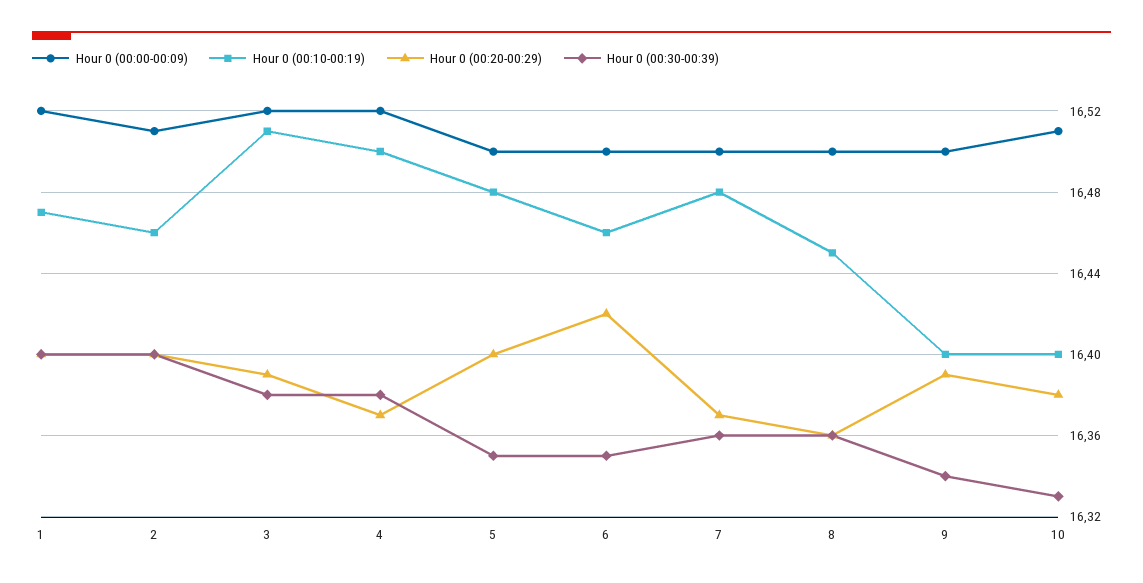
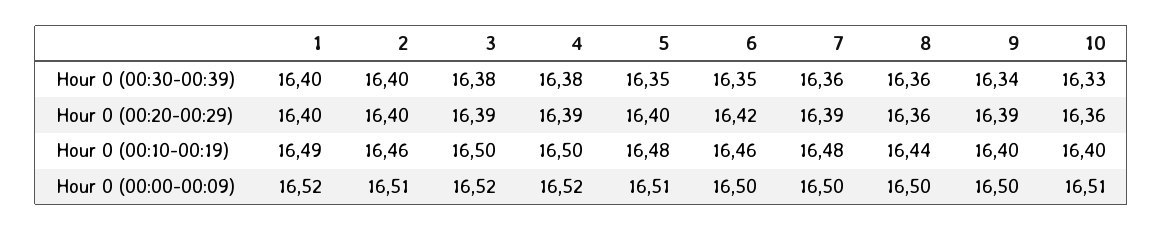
Hour 0 (00:10-00:19), 1: 16.47 -> 16.49
Hour 0 (00:10-00:19), 3: 16.51 -> 16.5
Hour 0 (00:20-00:29), 4: 16.37 -> 16.39
Hour 0 (00:00-00:09), 5: 16.5 -> 16.51
Hour 0 (00:20-00:29), 7: 16.37 -> 16.39
Hour 0 (00:10-00:19), 8: 16.45 -> 16.44
Hour 0 (00:20-00:29), 10: 16.38 -> 16.36

